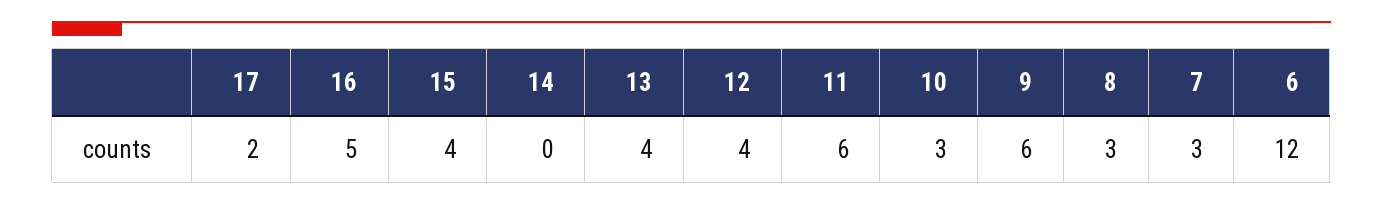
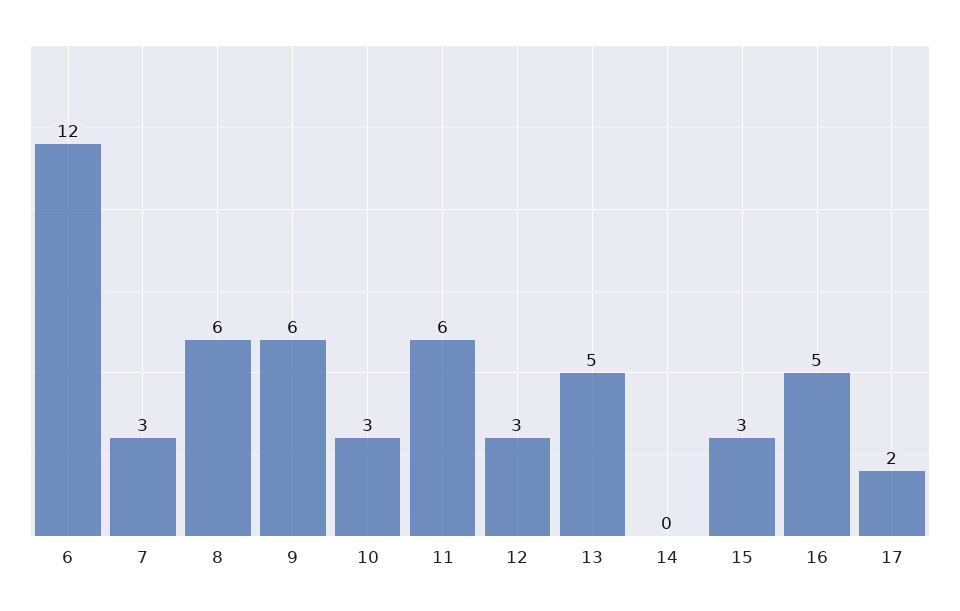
15: 4 -> 3
13: 4 -> 5
12: 4 -> 3
8: 3 -> 6

